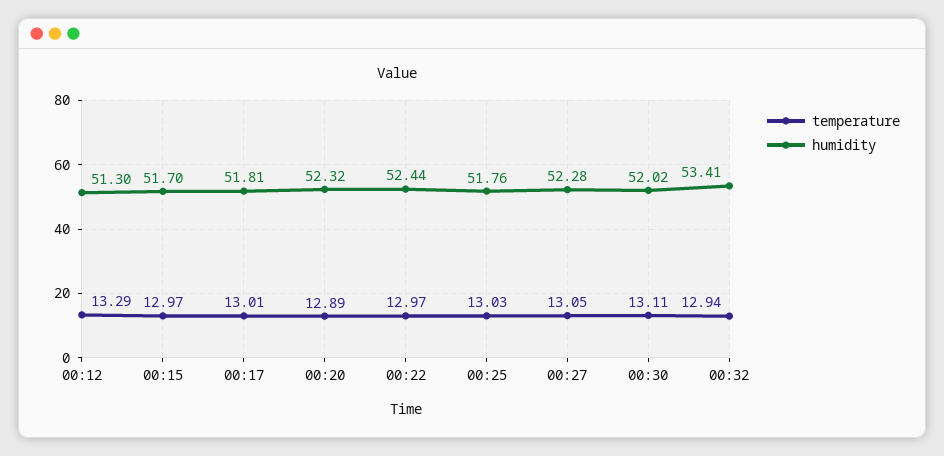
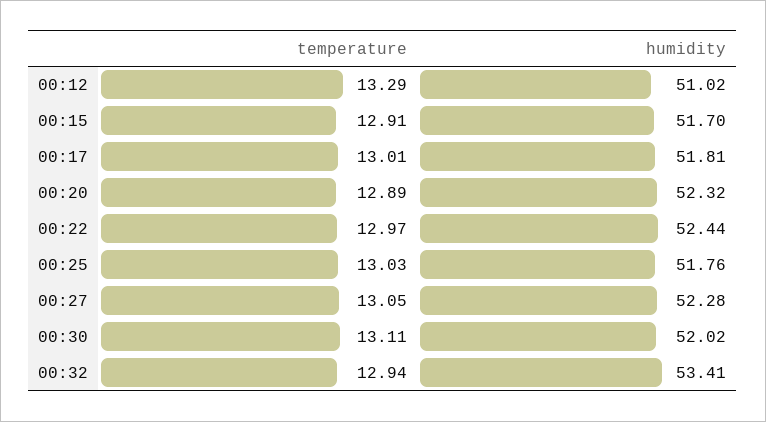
humidity, 00:12: 51.3 -> 51.02
temperature, 00:15: 12.97 -> 12.91

